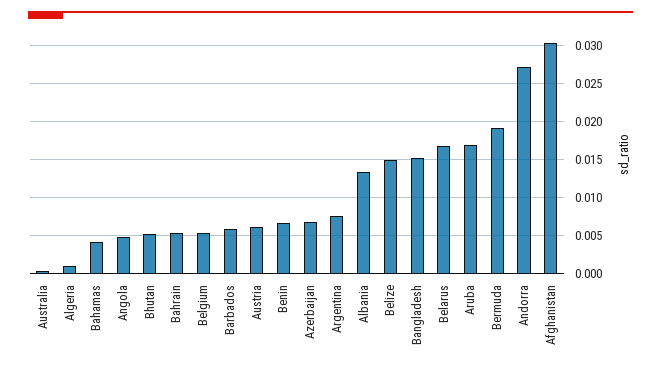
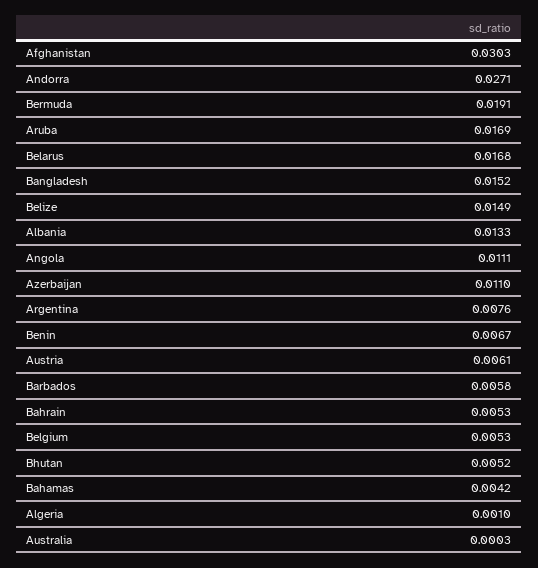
Angola: 0.005 -> 0.0111
Azerbaijan: 0.007 -> 0.011

